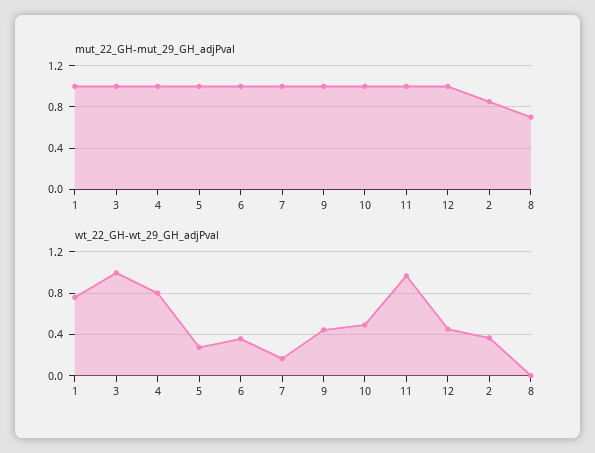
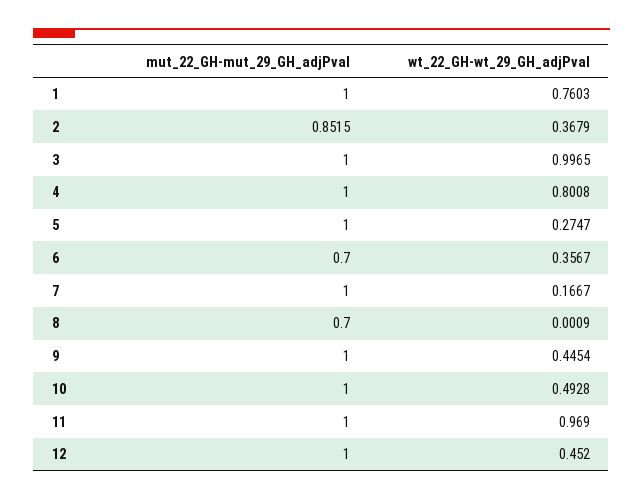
mut_22_GH-mut_29_GH_adjPval, 6: 1 -> 0.7

